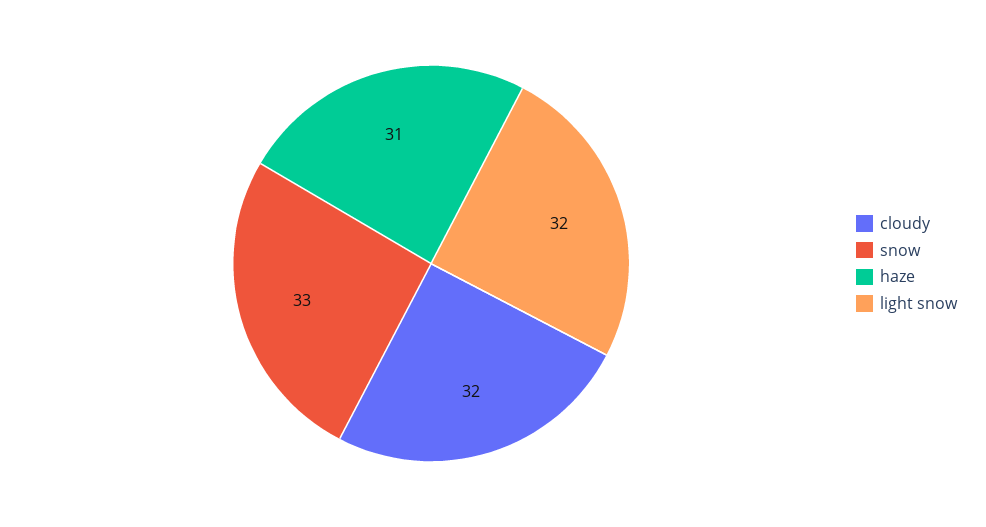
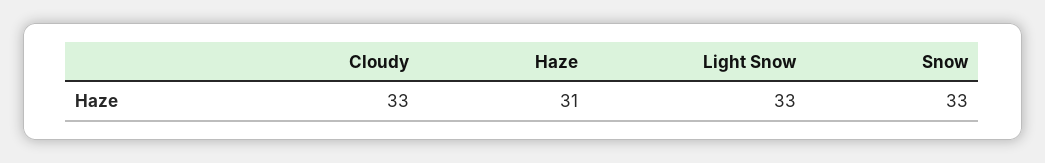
cloudy: 32 -> 33
light snow: 32 -> 33

